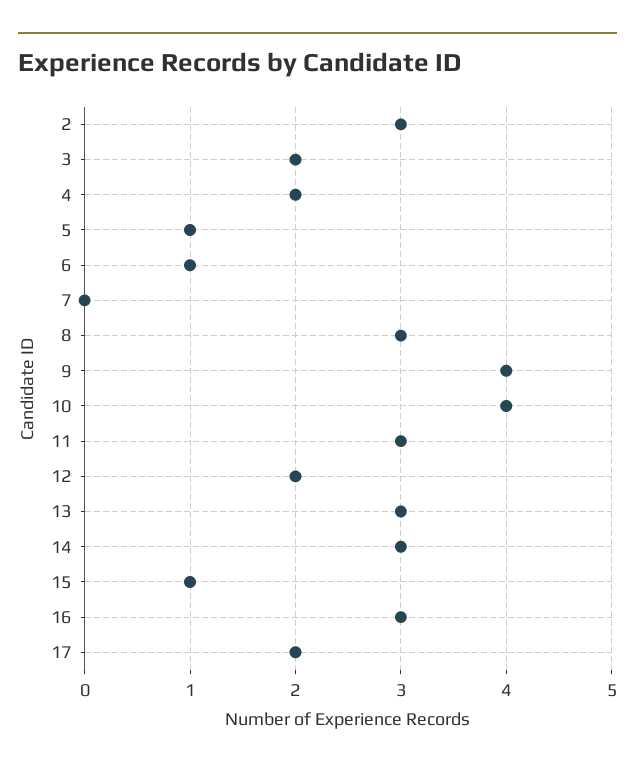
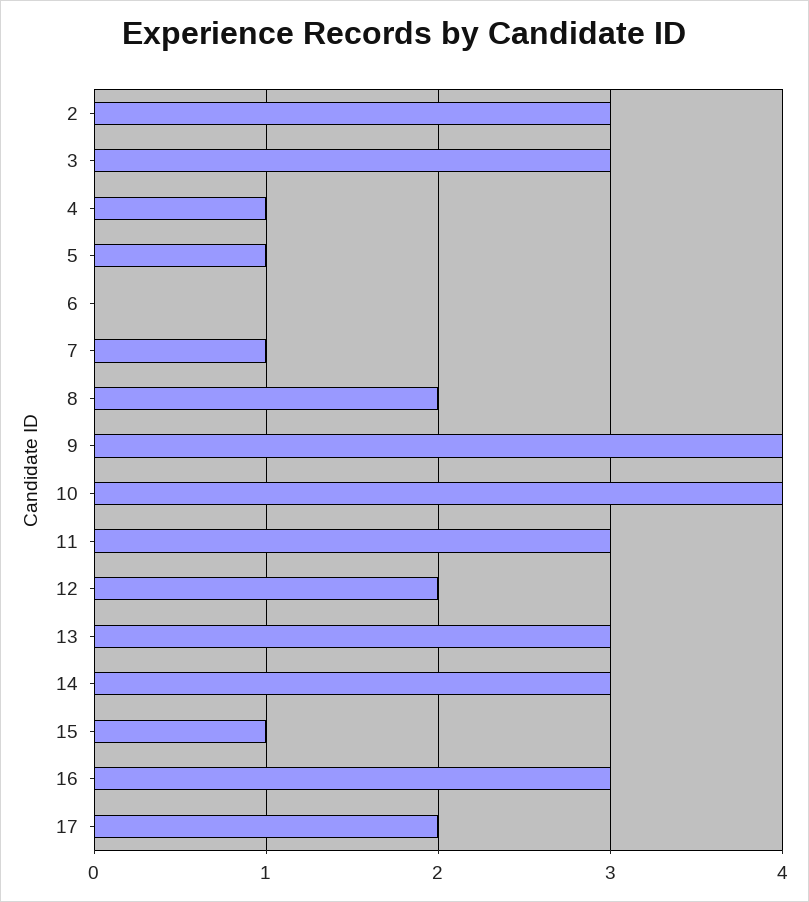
3: 2 -> 3
4: 2 -> 1
6: 1 -> 0
7: 0 -> 1
8: 3 -> 2

